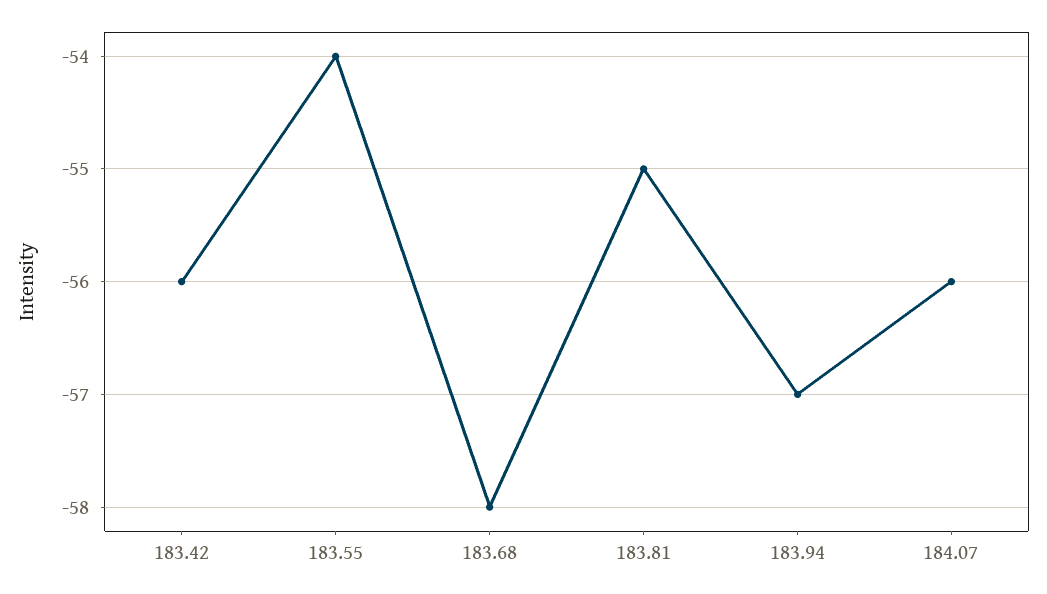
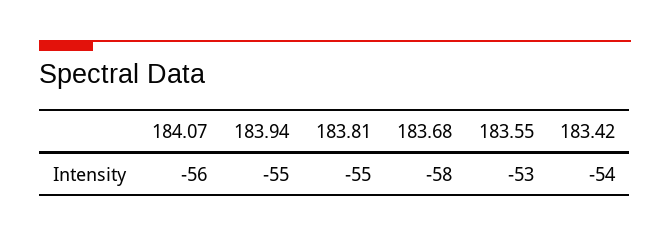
183.42: -56 -> -54
183.55: -54 -> -53
183.94: -57 -> -55

